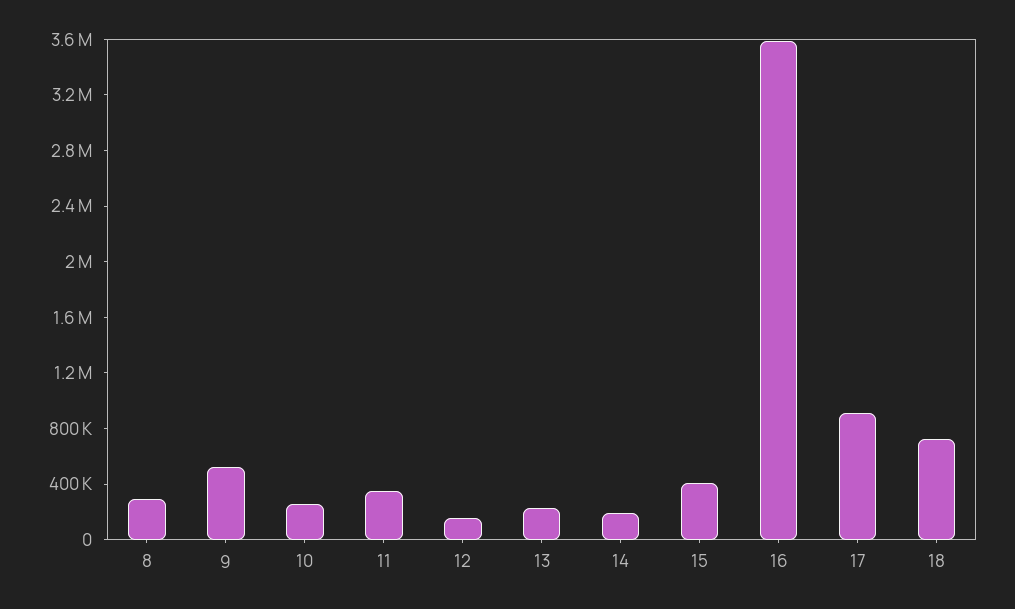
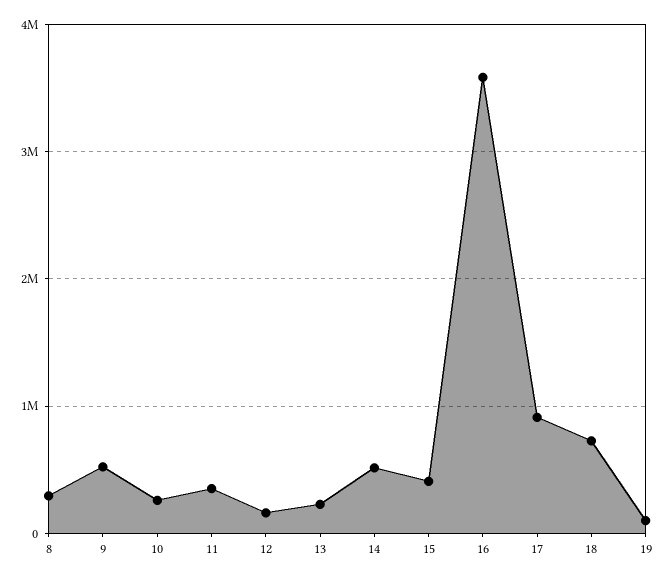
14: 200000 -> 500000
19: none -> 100000

